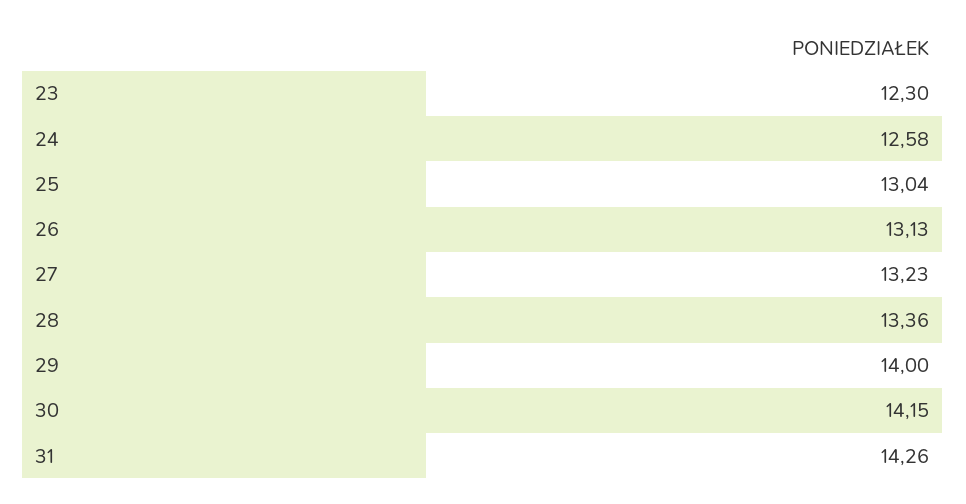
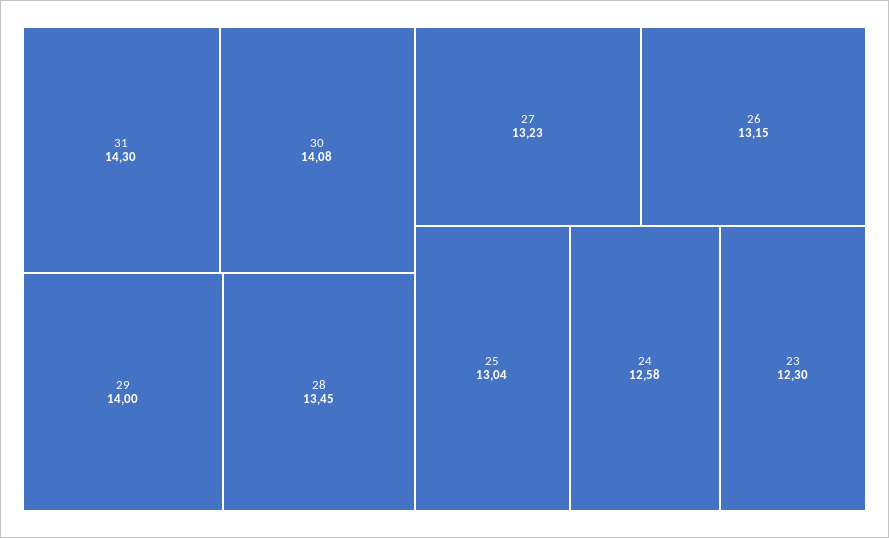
26: 13.13 -> 13.15
28: 13.36 -> 13.45
30: 14.15 -> 14.08
31: 14.26 -> 14.3

